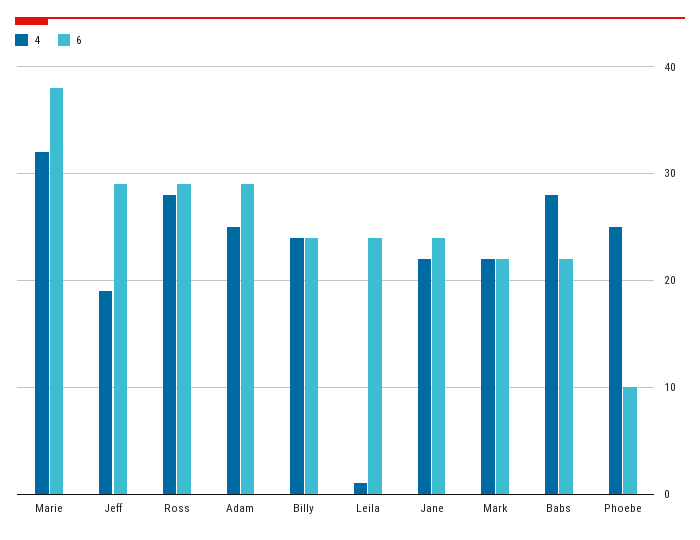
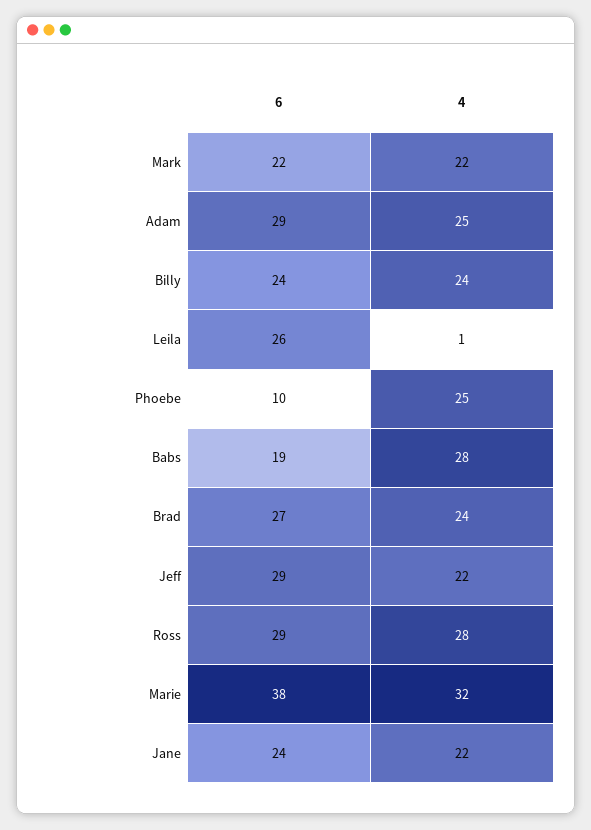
4, Jeff: 19 -> 22
6, Leila: 24 -> 26
6, Babs: 22 -> 19
6, Brad: none -> 27
4, Brad: none -> 24

